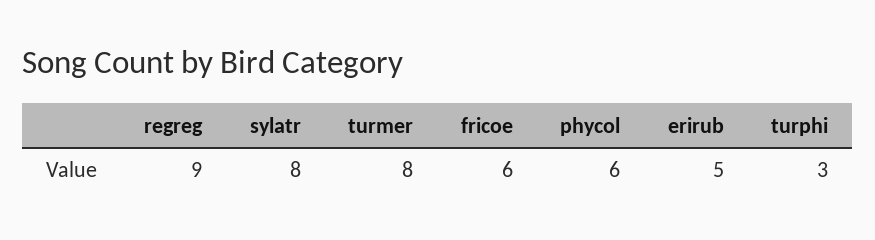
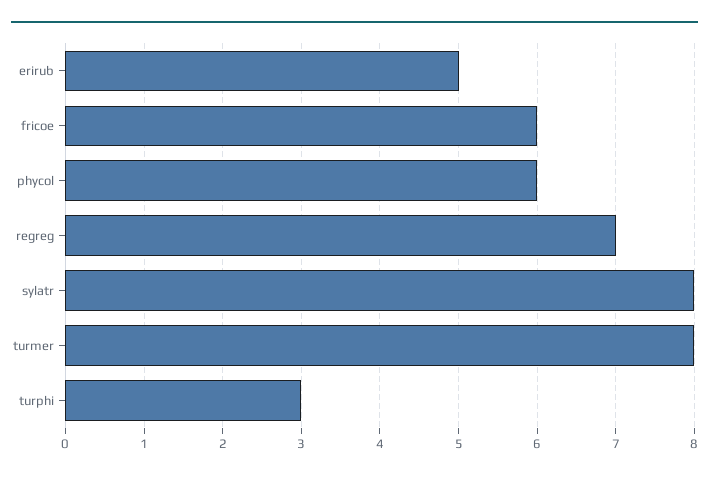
regreg: 9 -> 7

